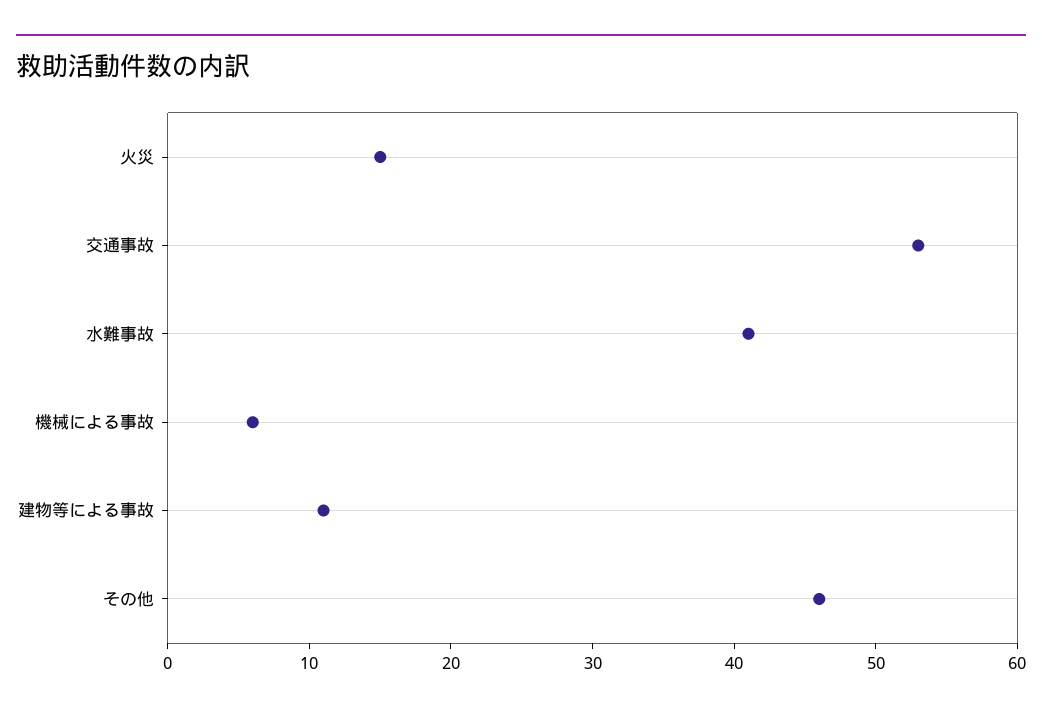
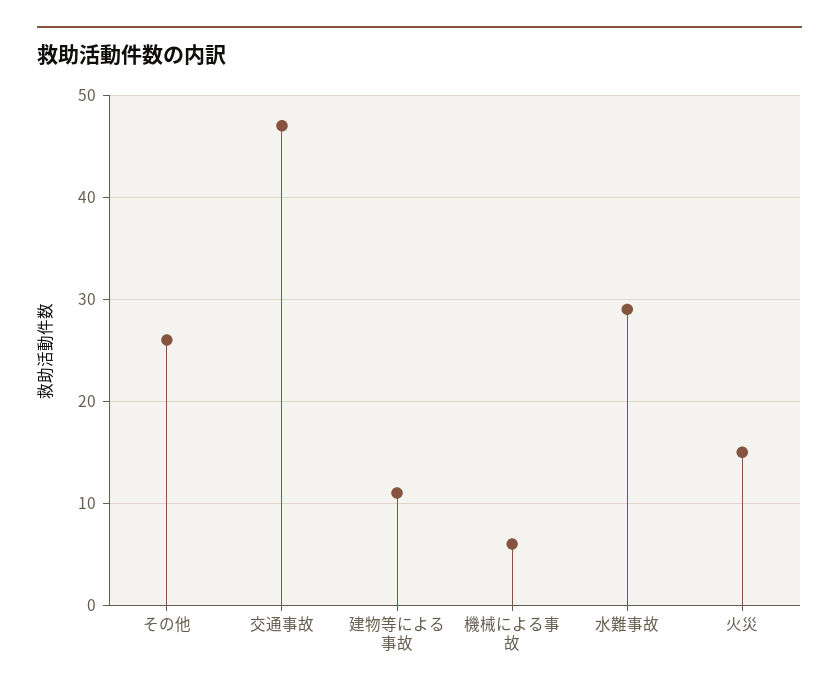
交通事故: 53 -> 47
水難事故: 41 -> 29
その他: 46 -> 26

